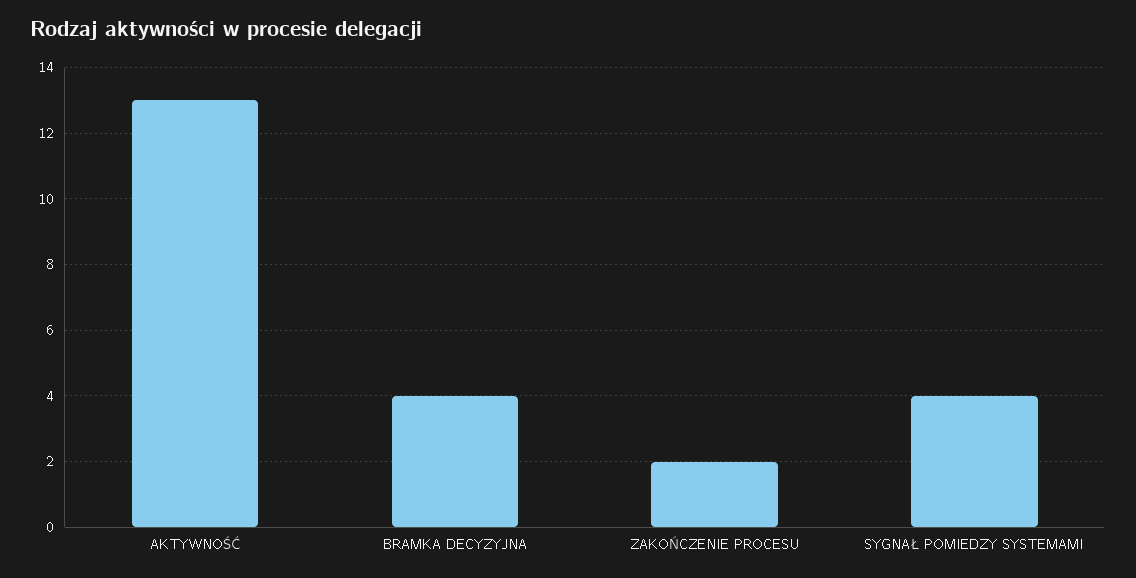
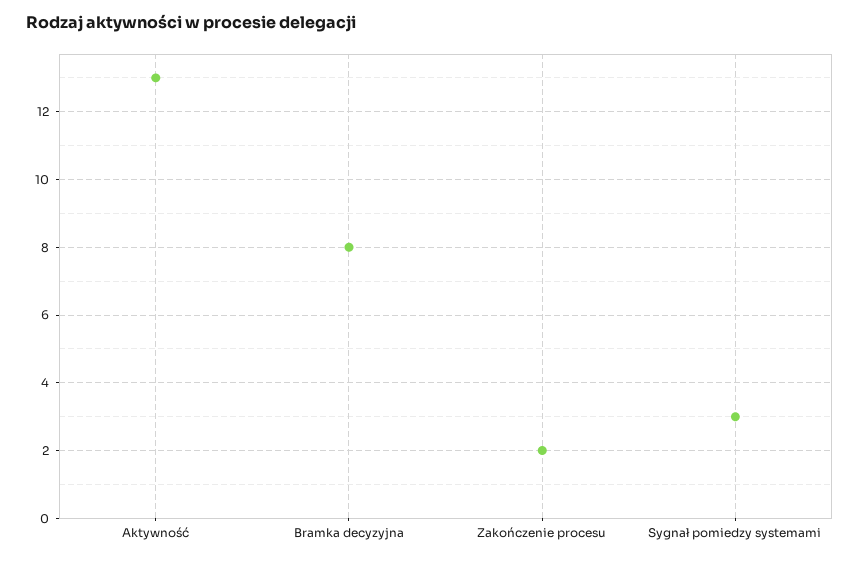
BRAMKA DECYZYJNA: 4 -> 8
SYGNAŁ POMIEDZY SYSTEMAMI: 4 -> 3

